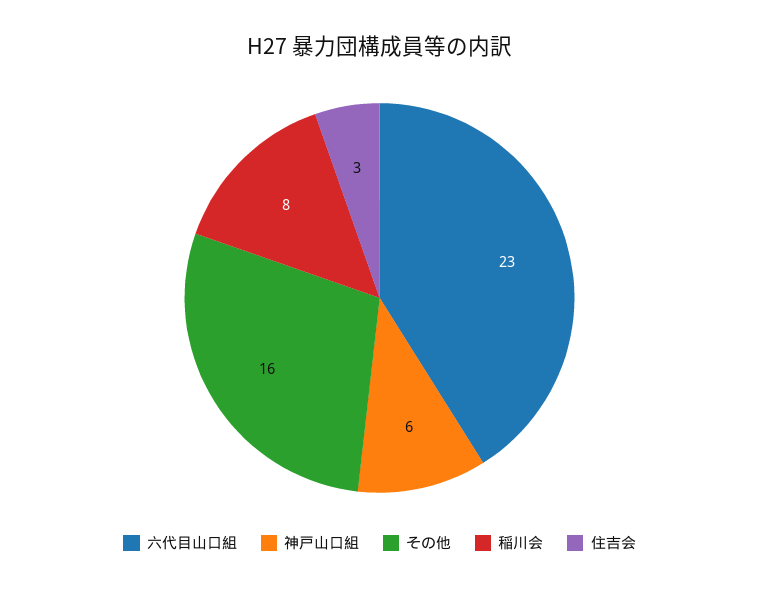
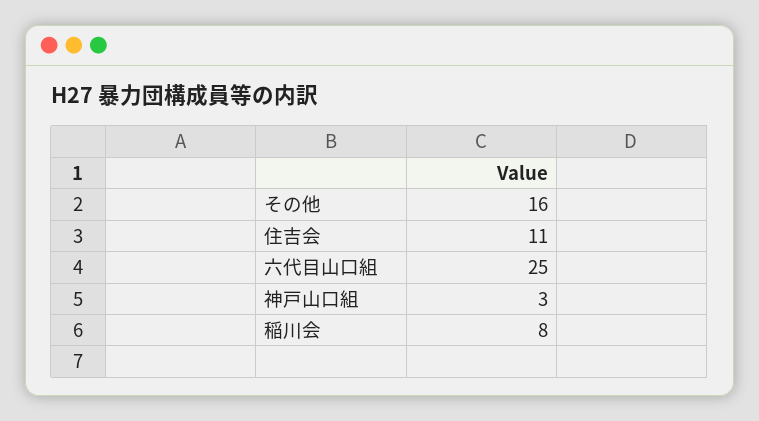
六代目山口組: 23 -> 25
神戸山口組: 6 -> 3
住吉会: 3 -> 11

